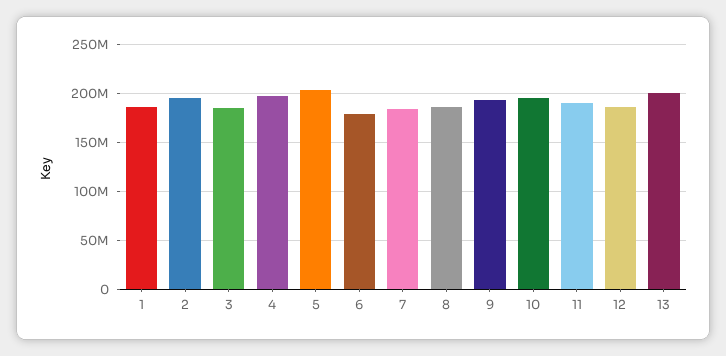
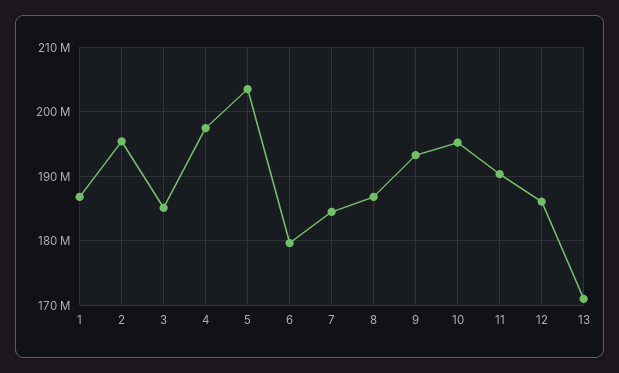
13: 200000000 -> 171000000

